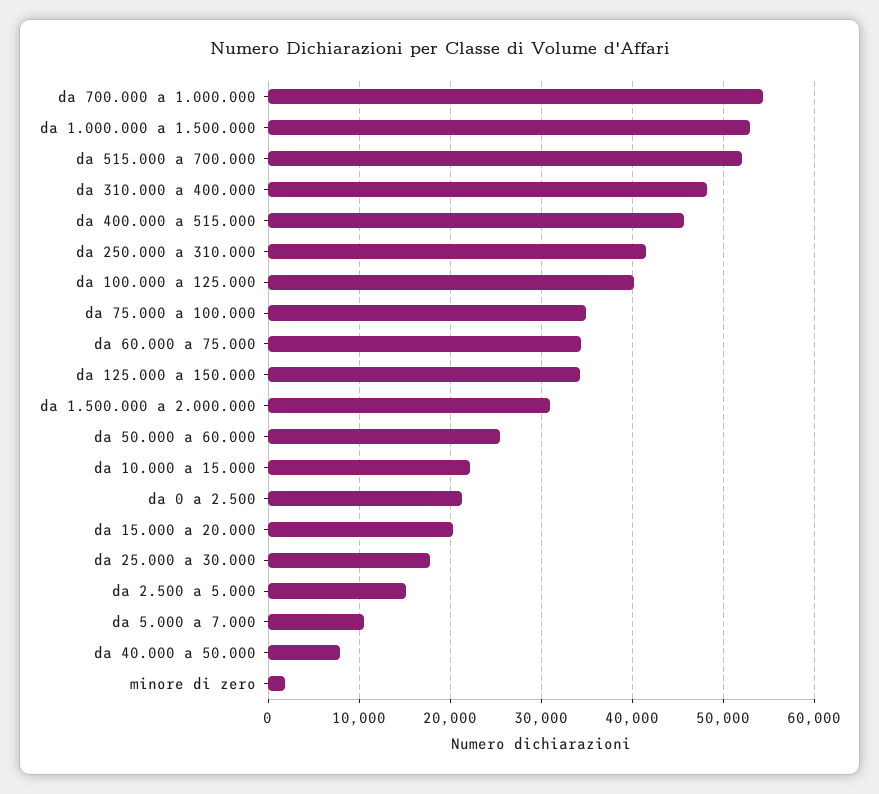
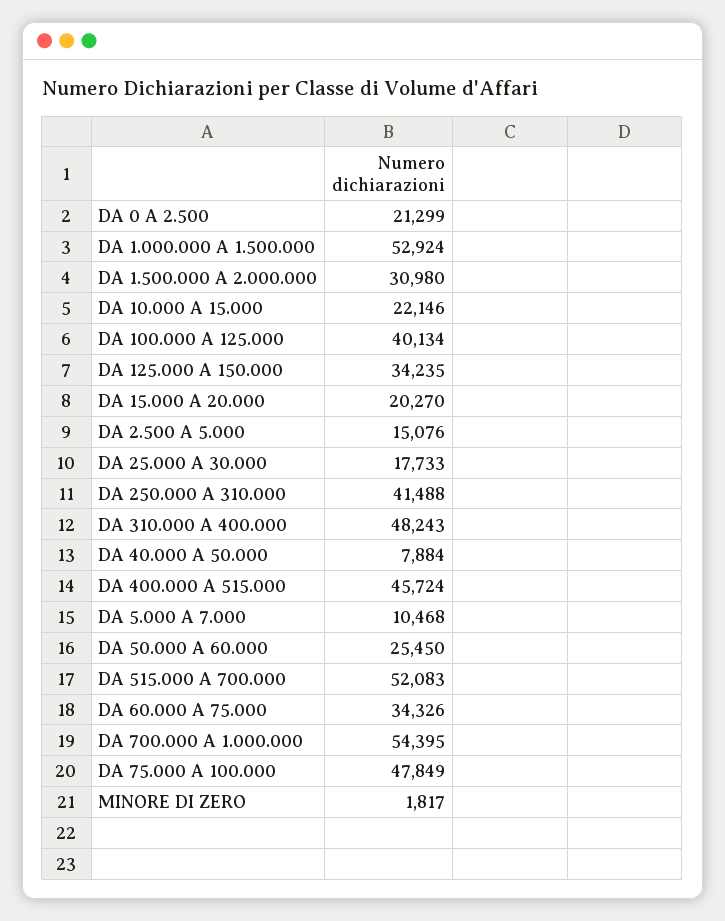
da 75.000 a 100.000: 35000 -> 47849

